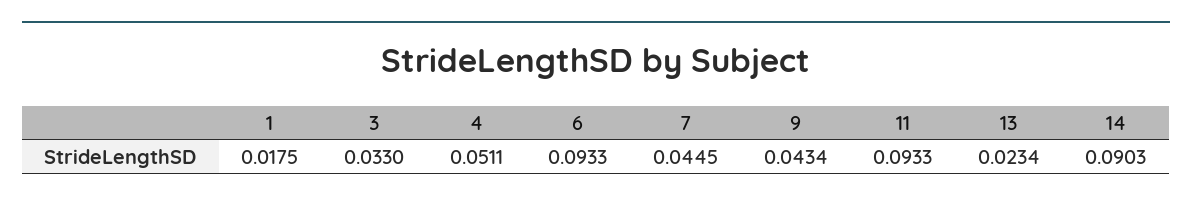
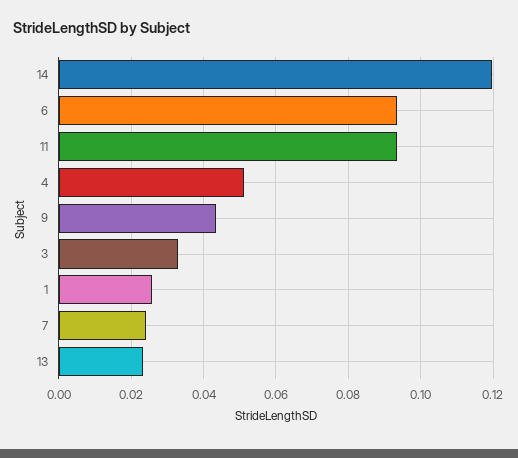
1: 0.0175 -> 0.026
7: 0.0445 -> 0.024
14: 0.0903 -> 0.12

